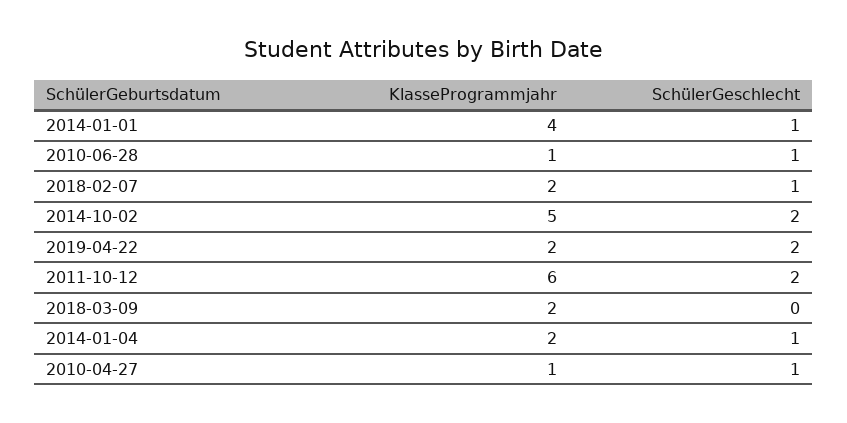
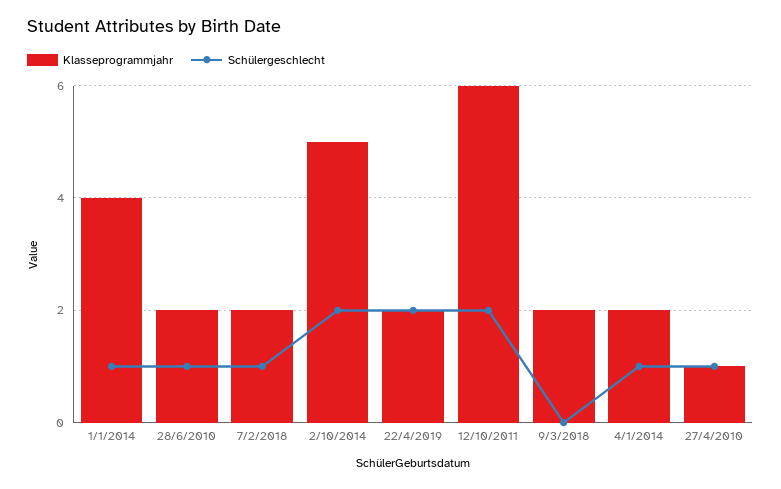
KlasseProgrammjahr, 2010-06-28: 1 -> 2

